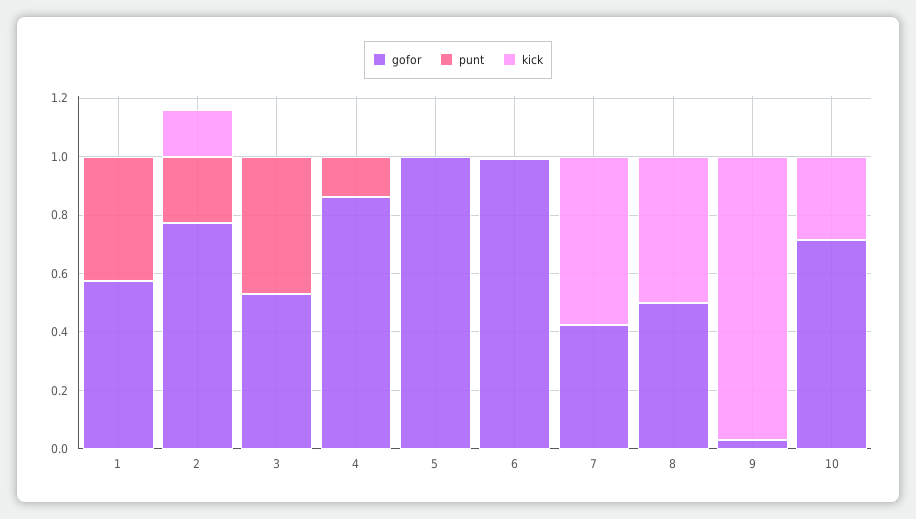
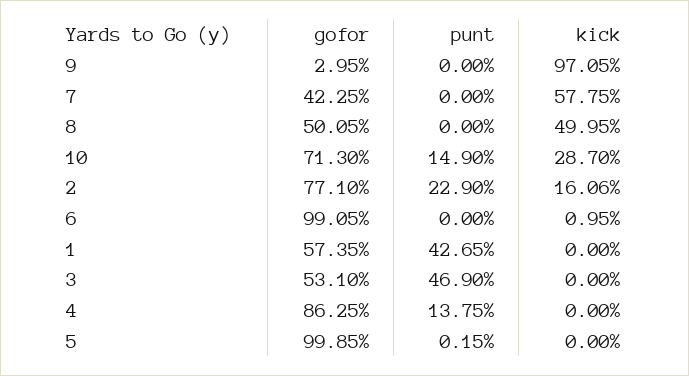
punt, 10: 0 -> 0.149

